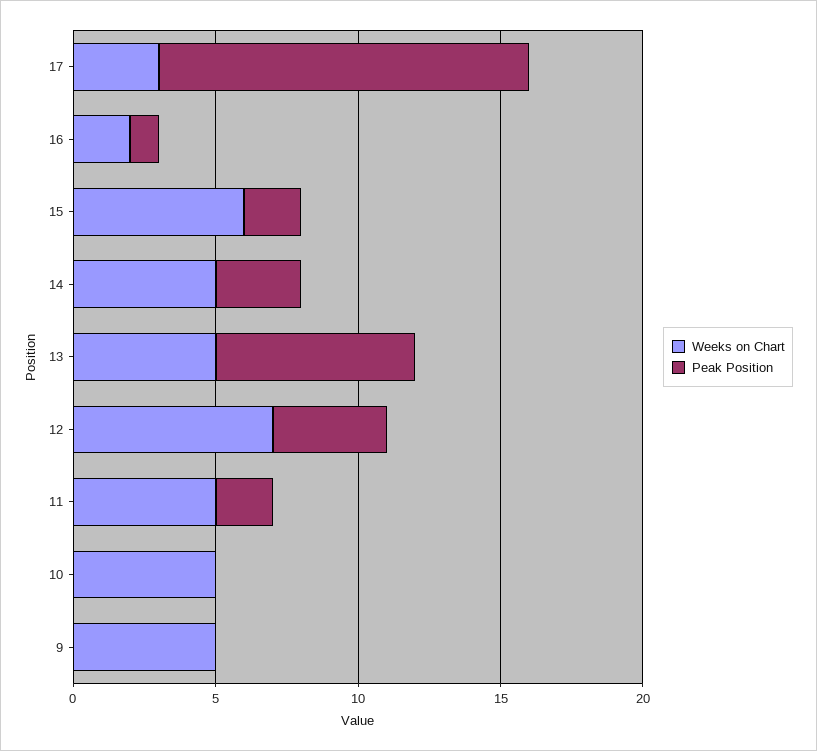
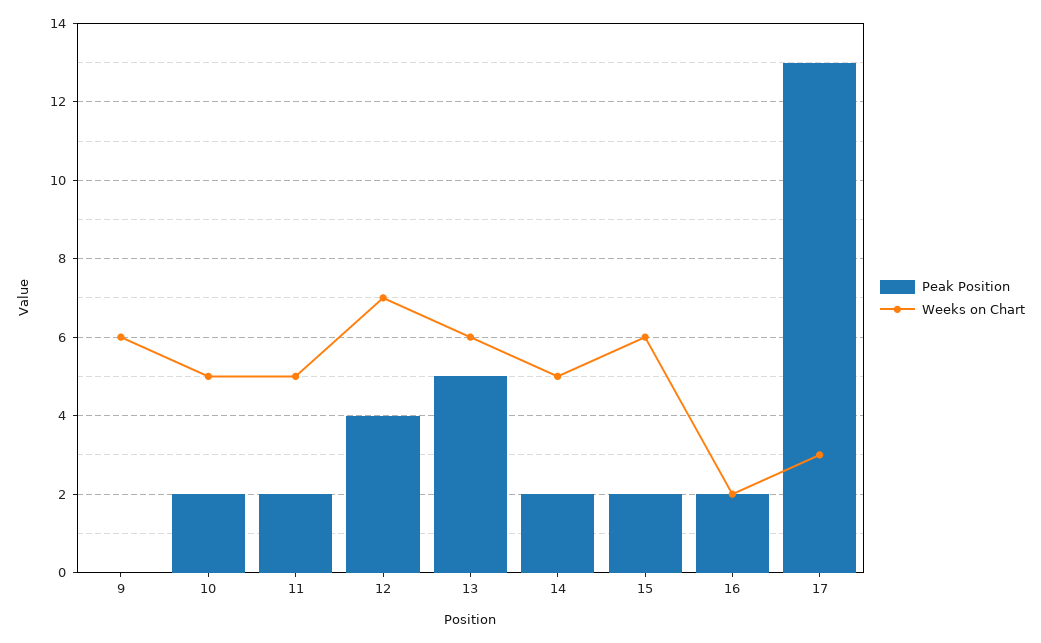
Peak Position, 16: 1 -> 2
Peak Position, 14: 3 -> 2
Weeks on Chart, 13: 5 -> 6
Peak Position, 13: 7 -> 5
Peak Position, 10: 0 -> 2
Weeks on Chart, 9: 5 -> 6

